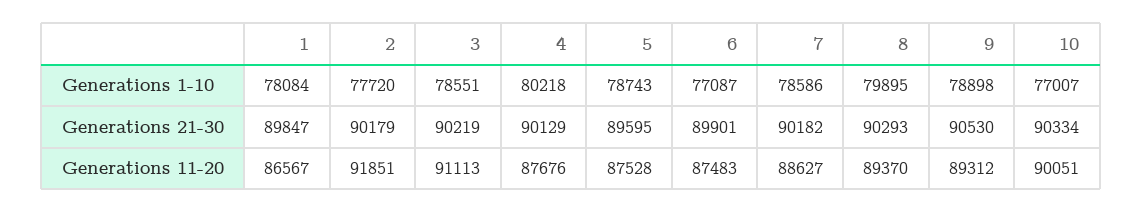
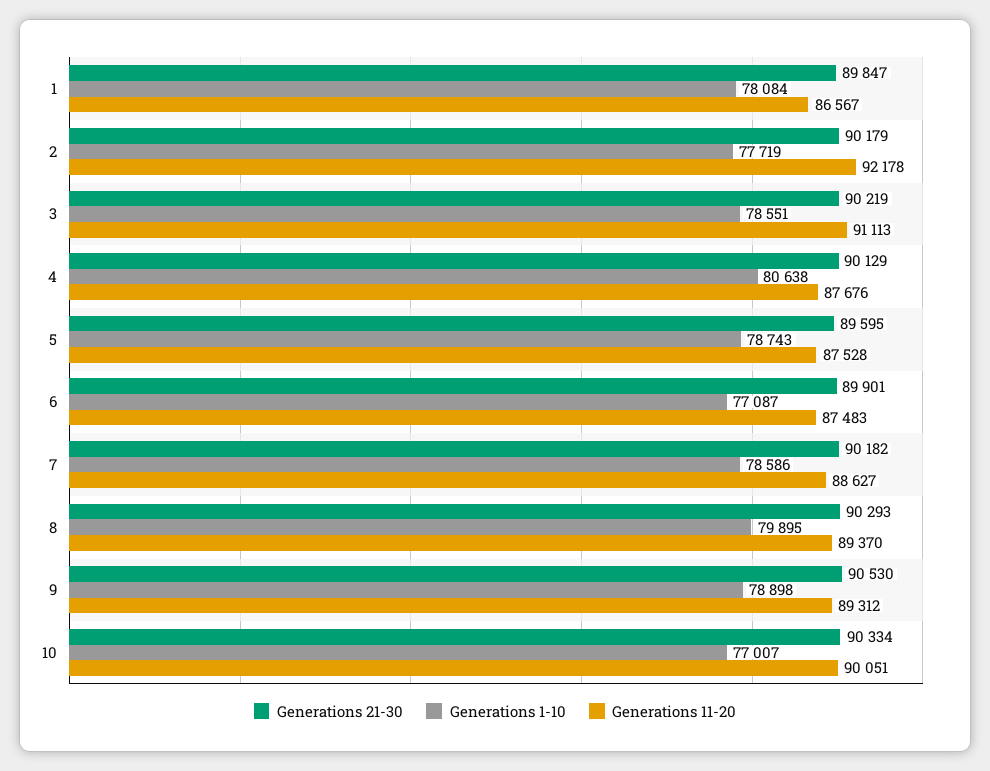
Generations 1-10, 2: 77720 -> 77719
Generations 1-10, 4: 80218 -> 80638
Generations 11-20, 2: 91851 -> 92178

